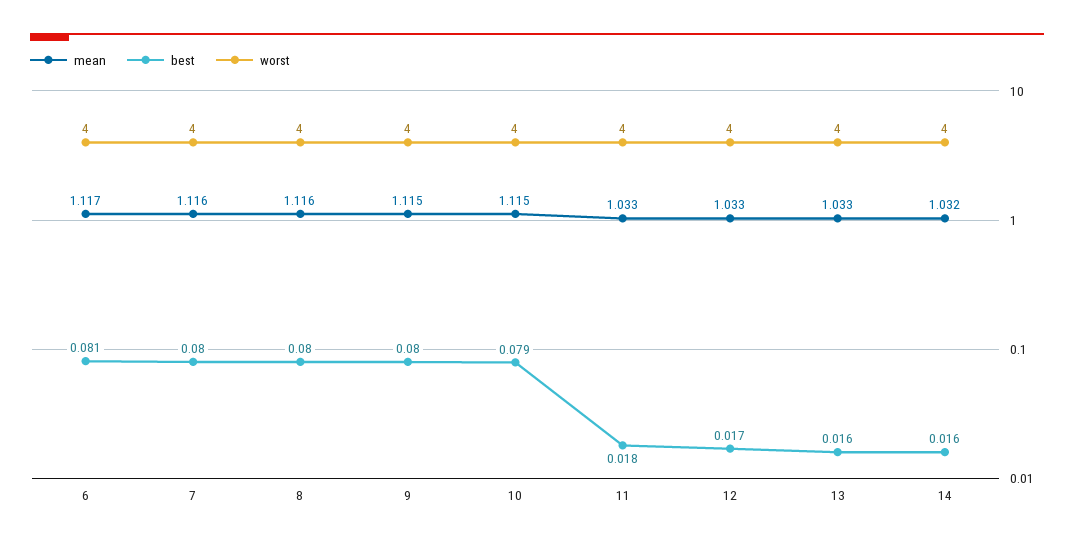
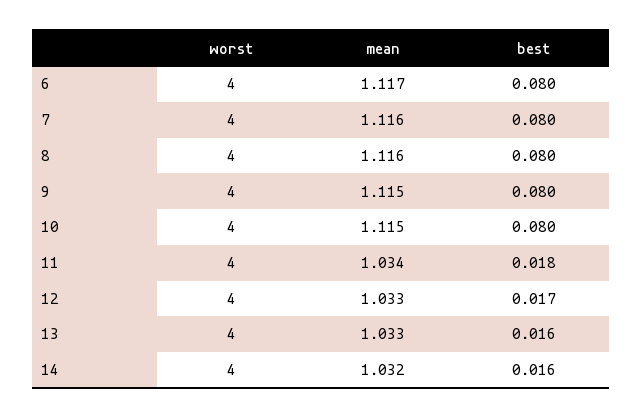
best, 6: 0.081 -> 0.08
best, 10: 0.079 -> 0.08
mean, 11: 1.033 -> 1.034

